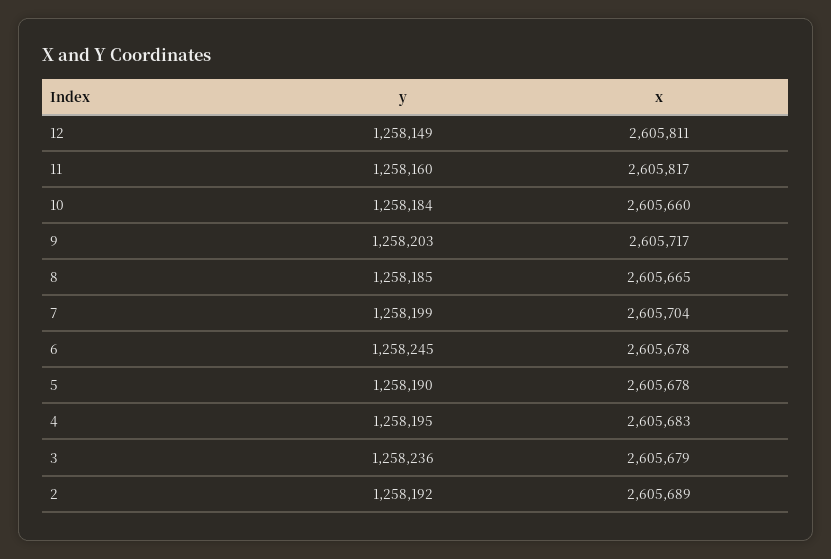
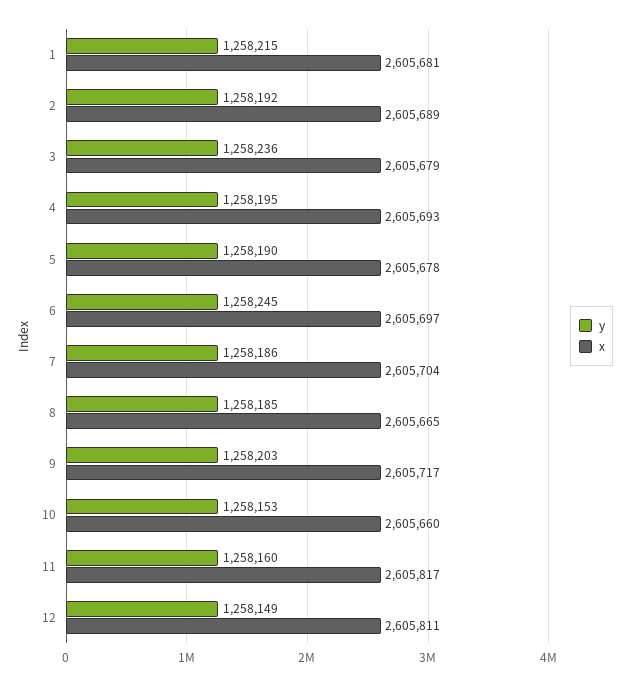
y, 10: 1258184 -> 1258153
y, 7: 1258199 -> 1258186
x, 6: 2605678 -> 2605697
x, 4: 2605683 -> 2605693
y, 1: none -> 1258215
x, 1: none -> 2605681

